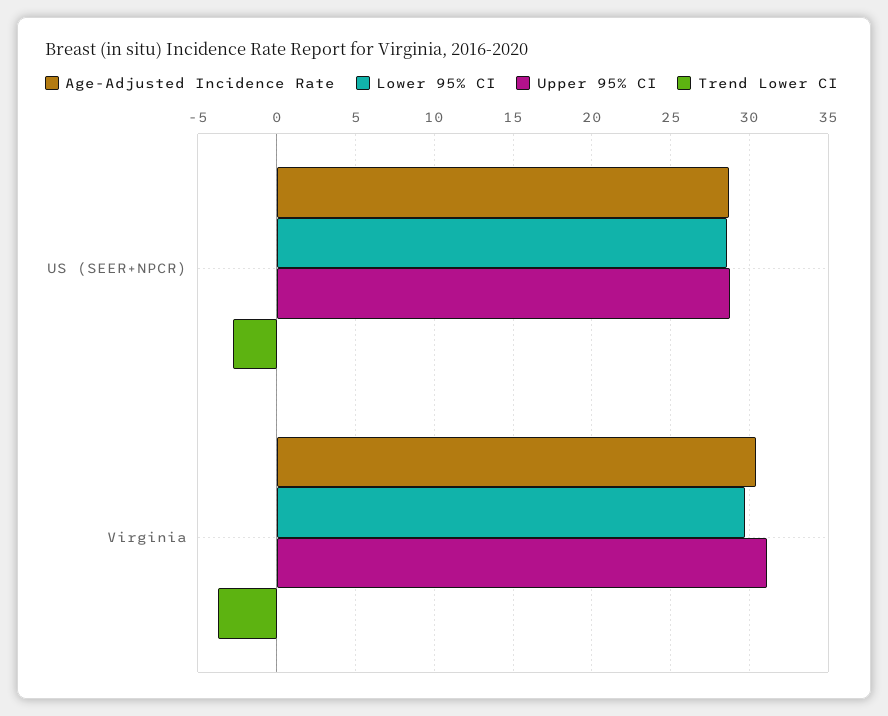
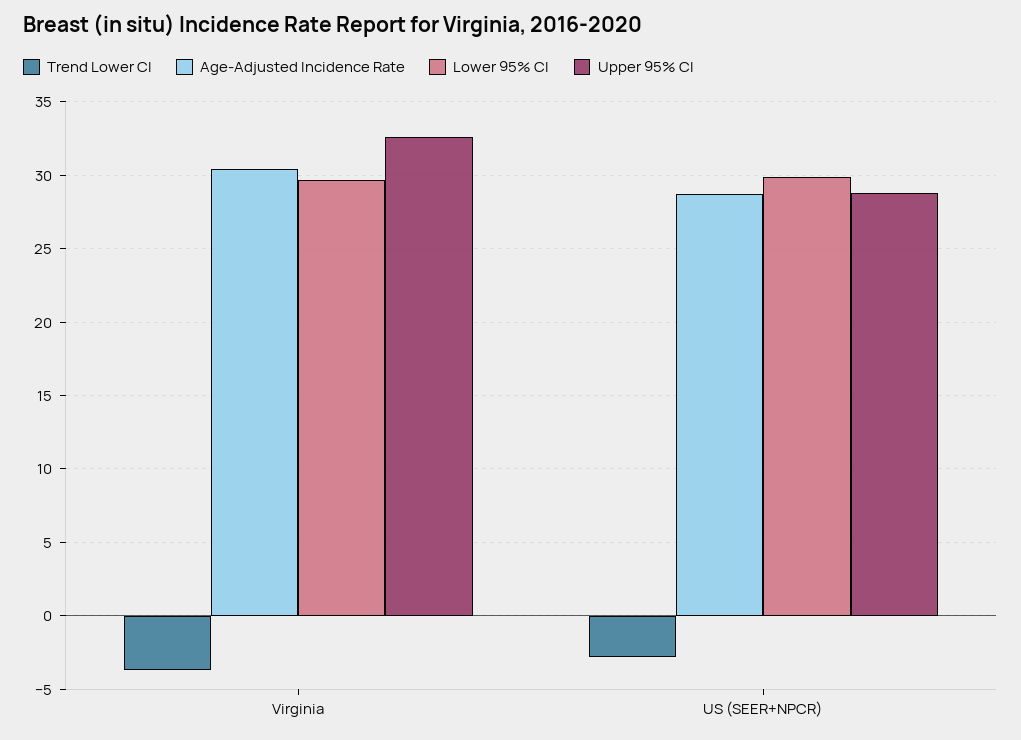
Lower 95% CI, US (SEER+NPCR): 28.5 -> 30
Upper 95% CI, Virginia: 31 -> 32.5

